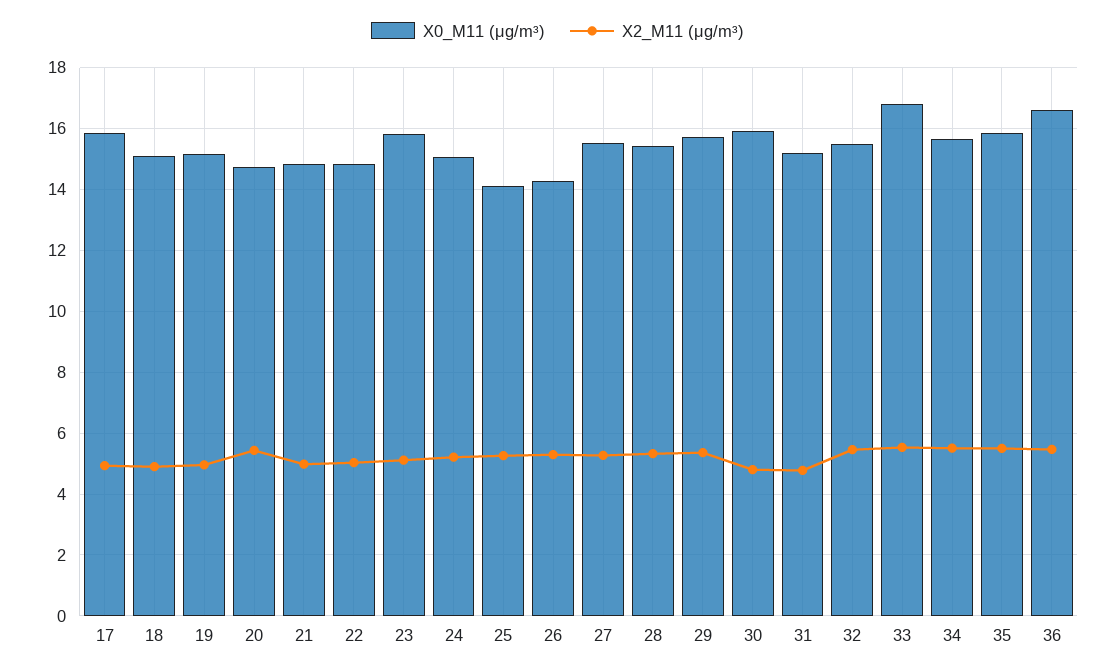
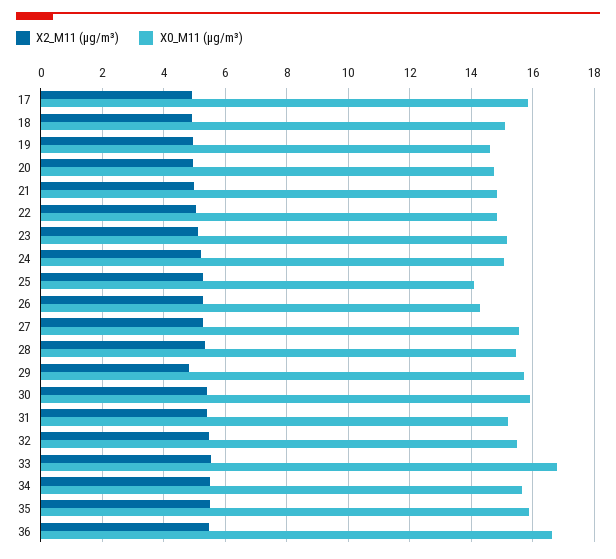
X0_M11 (μg/m³), 19: 15.2 -> 14.6
X2_M11 (μg/m³), 20: 5.4 -> 5
X0_M11 (μg/m³), 23: 15.8 -> 15.2
X2_M11 (μg/m³), 29: 5.4 -> 4.8
X2_M11 (μg/m³), 30: 4.8 -> 5.4
X2_M11 (μg/m³), 31: 4.8 -> 5.4

